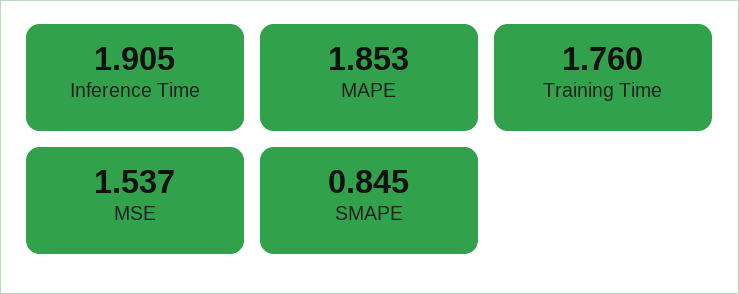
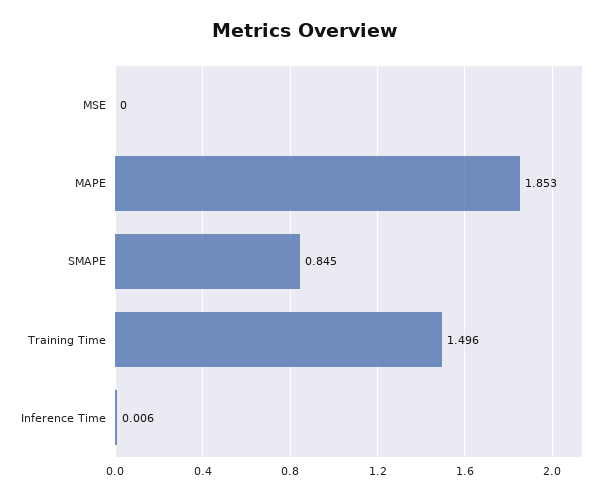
Inference Time: 1.905 -> 0.006
Training Time: 1.76 -> 1.496
MSE: 1.537 -> 0

